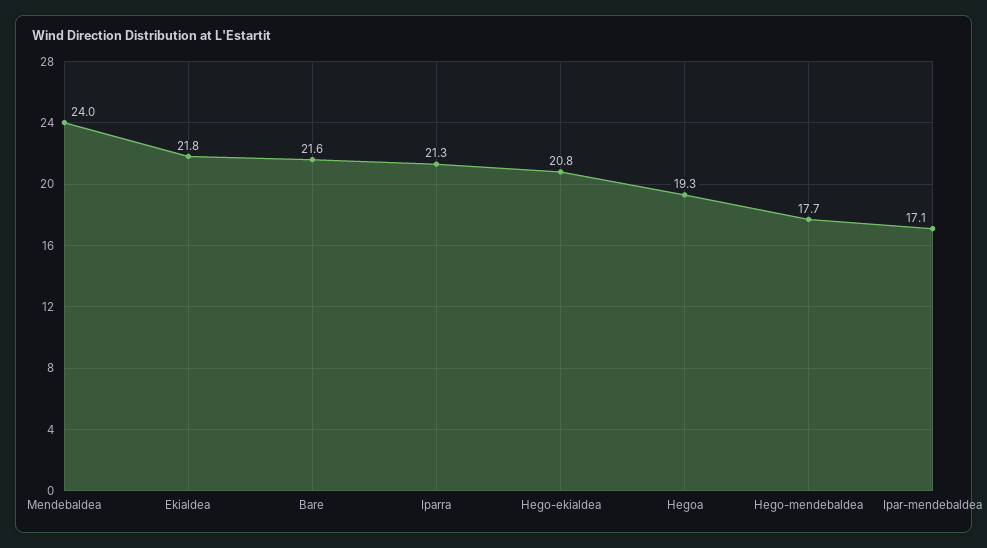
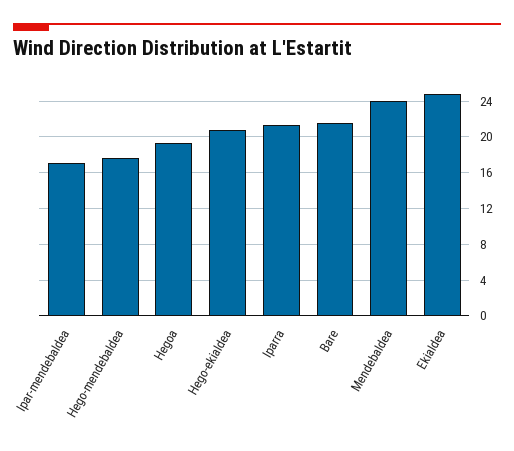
Ekialdea: 21.8 -> 25

